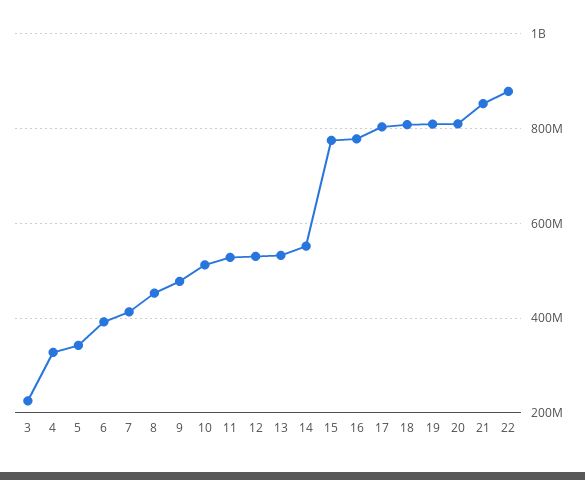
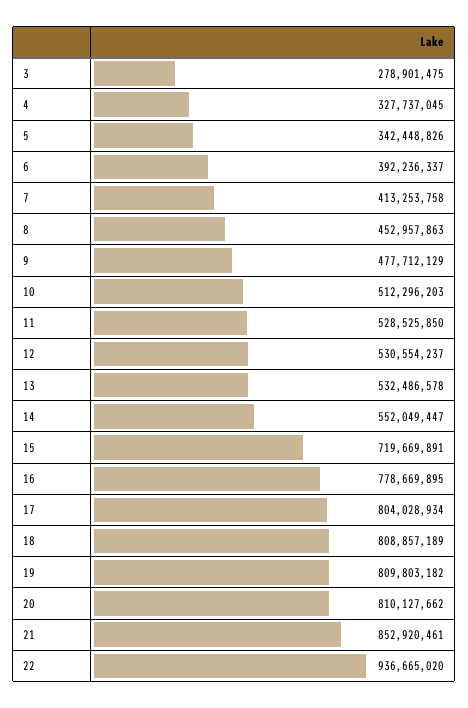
3: 220000000 -> 278901475
15: 780000000 -> 719669891
22: 880000000 -> 936665020

